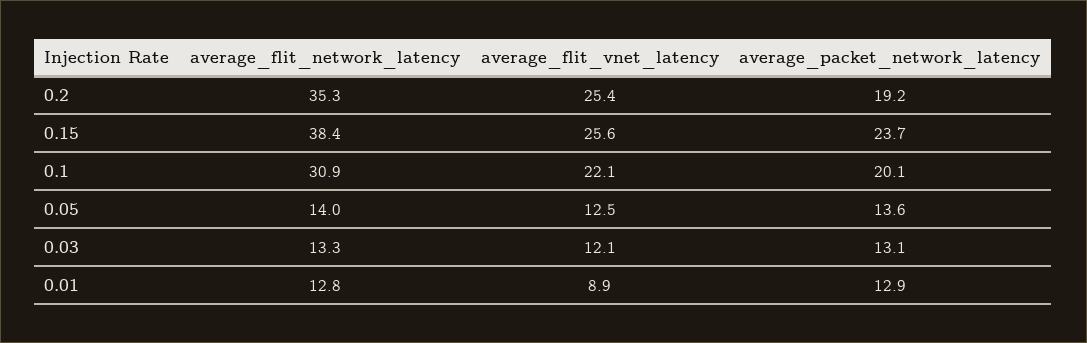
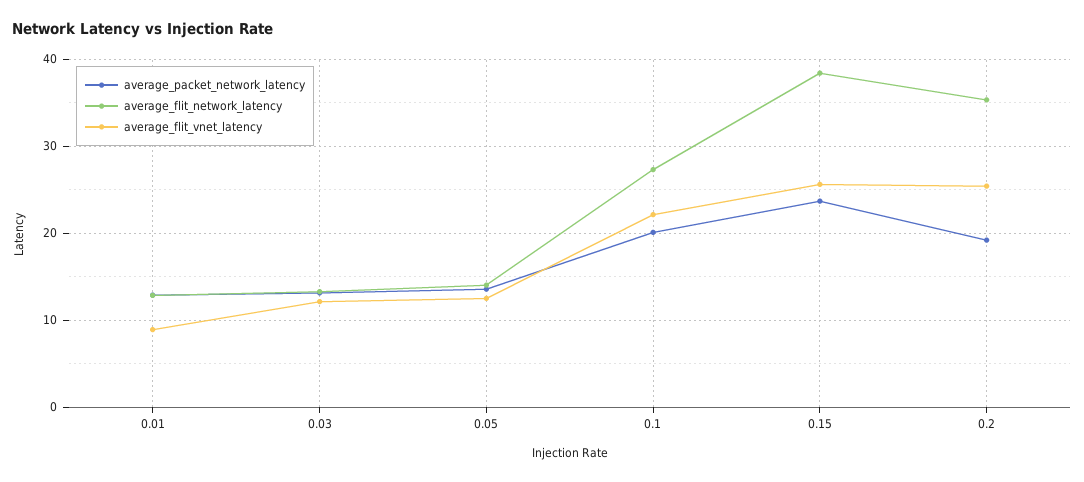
average_flit_network_latency, 0.1: 30.9 -> 27

